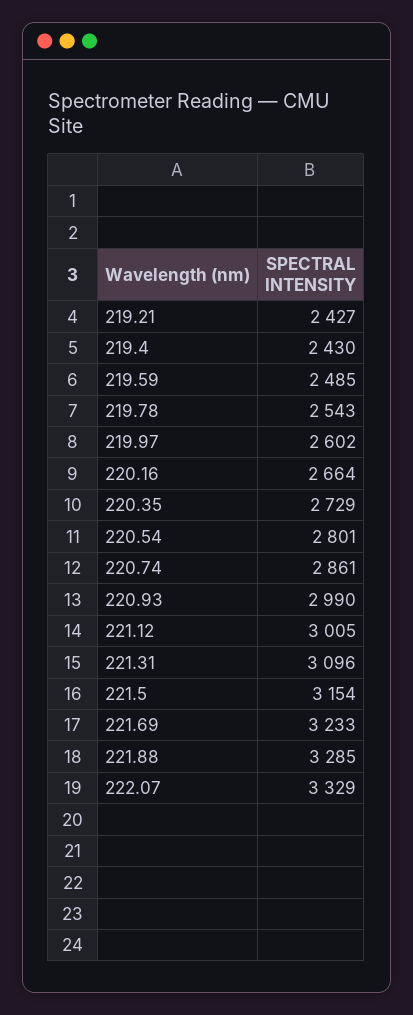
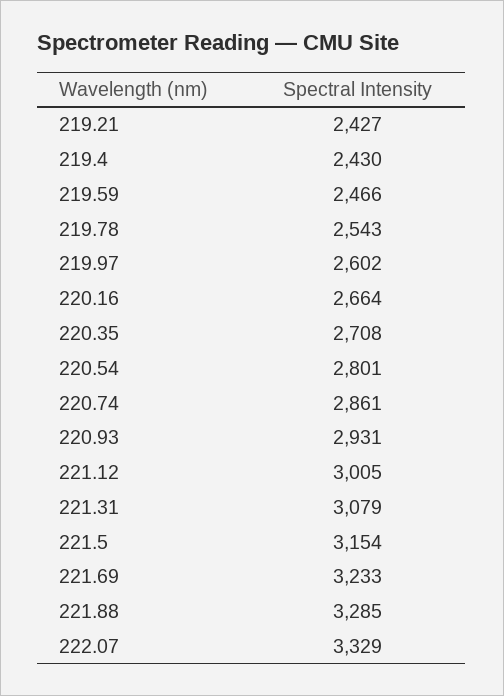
219.59: 2485 -> 2466
220.35: 2729 -> 2708
220.93: 2990 -> 2931
221.31: 3096 -> 3079

